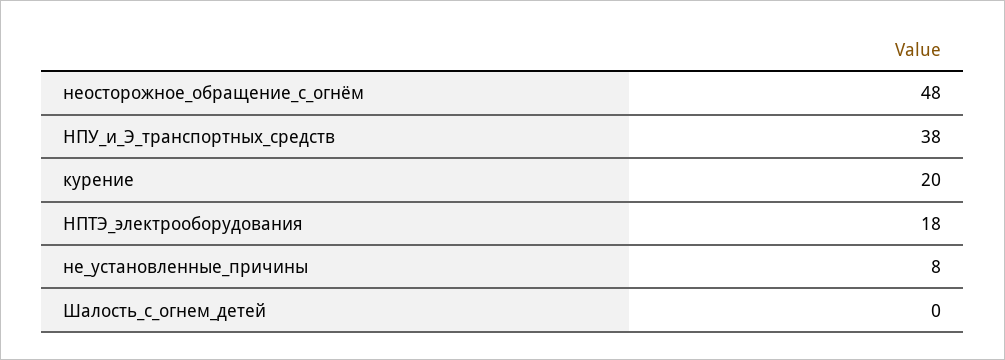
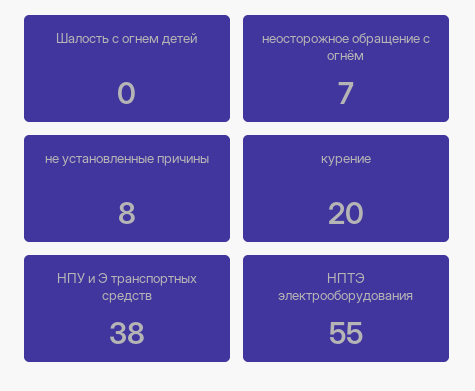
неосторожное_обращение_с_огнём: 48 -> 7
НПТЭ_электрооборудования: 18 -> 55

